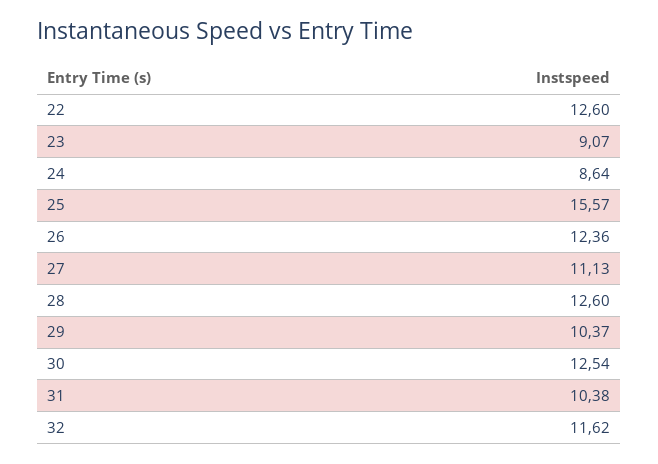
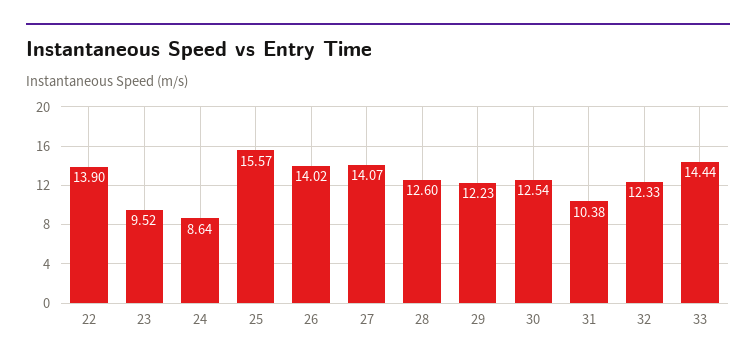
22: 12.6 -> 13.9
23: 9.07 -> 9.52
26: 12.36 -> 14.02
27: 11.13 -> 14.07
29: 10.37 -> 12.23
32: 11.62 -> 12.33
33: none -> 14.44

